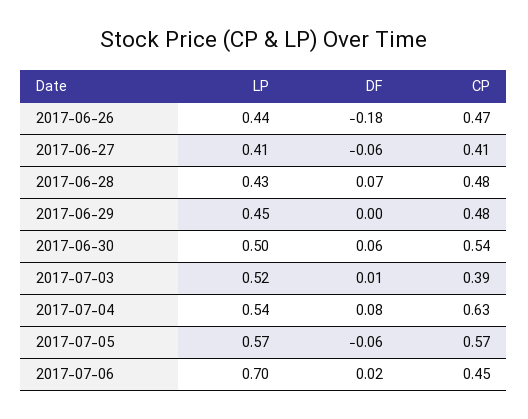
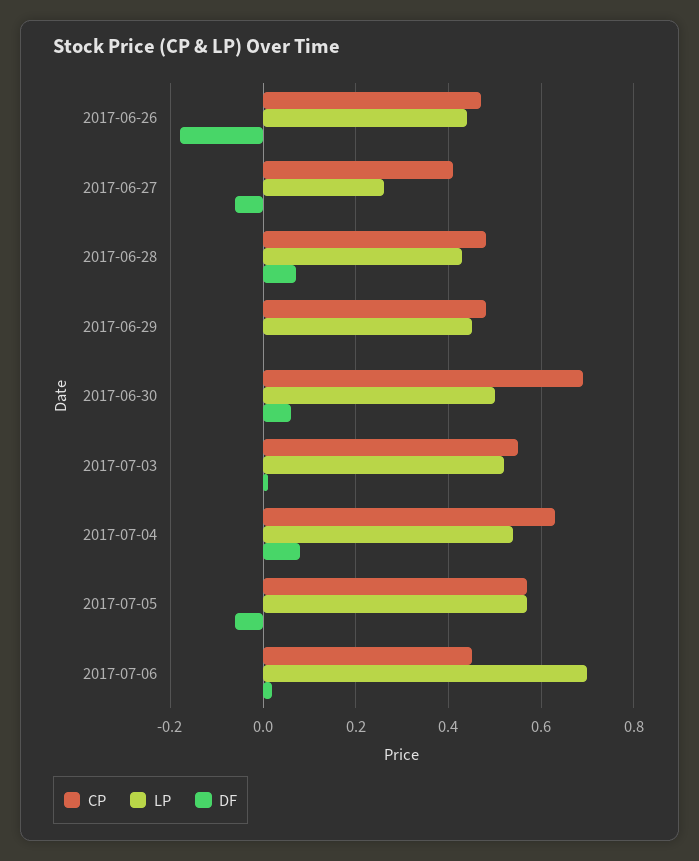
LP, 2017-06-27: 0.41 -> 0.25
CP, 2017-06-30: 0.54 -> 0.7
CP, 2017-07-03: 0.39 -> 0.55

